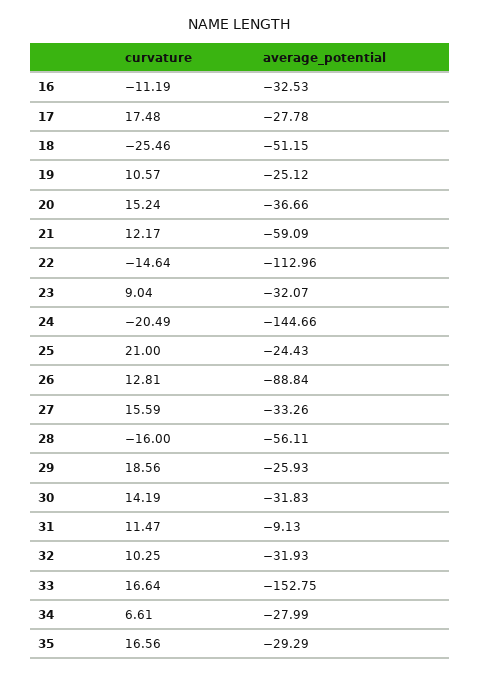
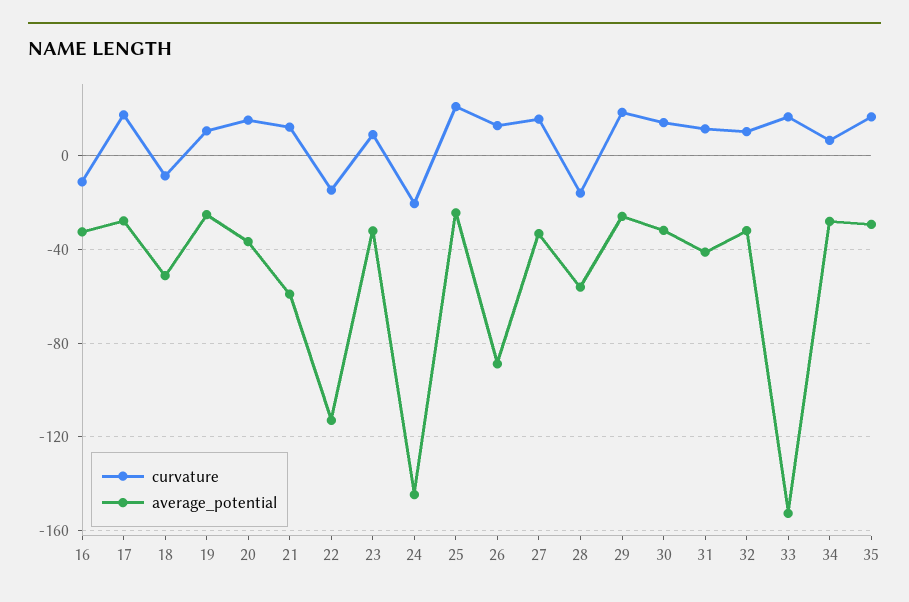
curvature, 18: -25.46 -> -10
average_potential, 31: -9.13 -> -40

